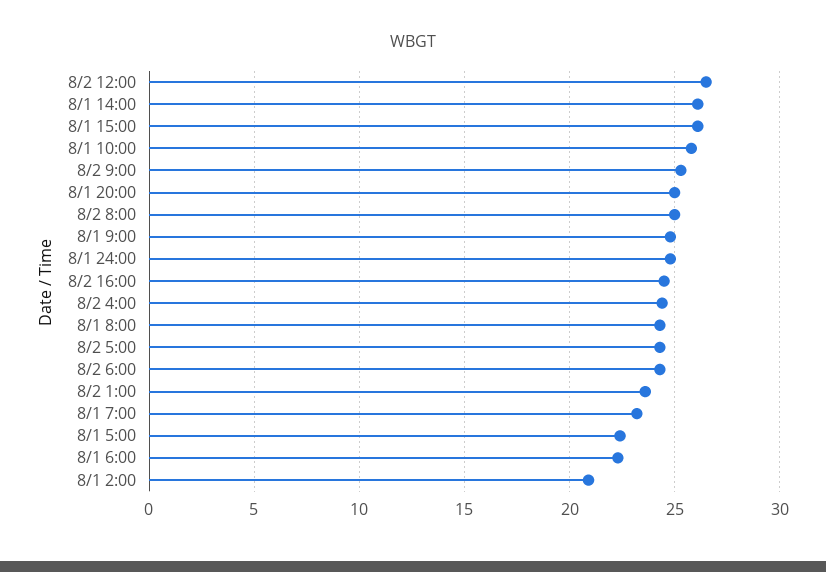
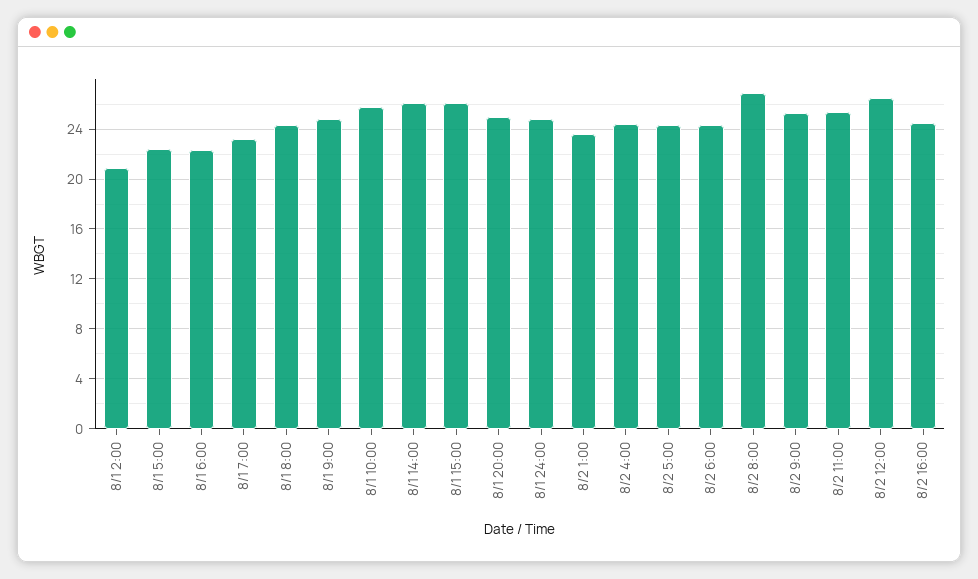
8/2 8:00: 25 -> 27
8/2 11:00: none -> 25.5

